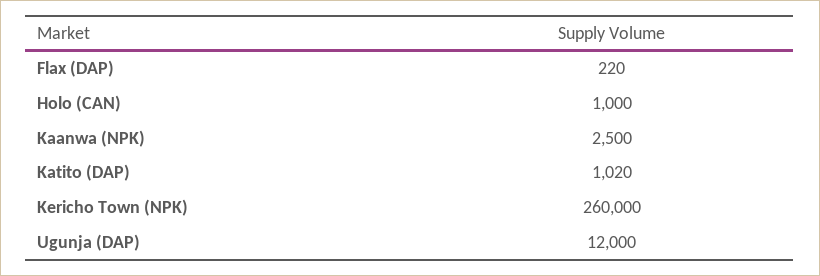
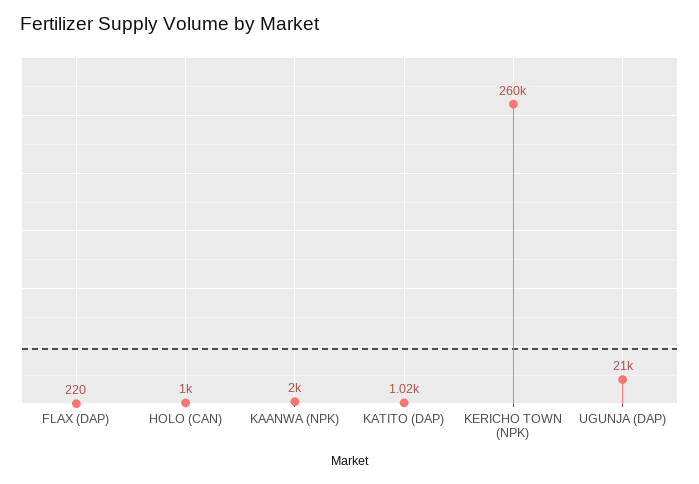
Kaanwa (NPK): 2500 -> 2000
Ugunja (DAP): 12000 -> 21000

